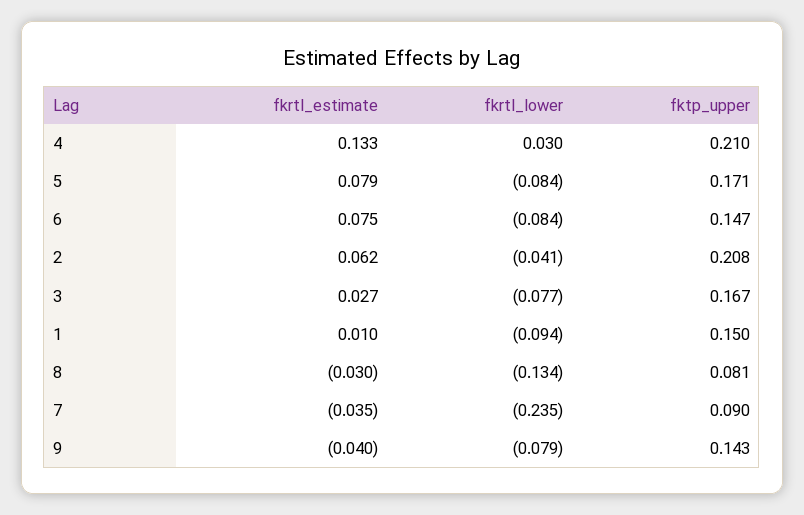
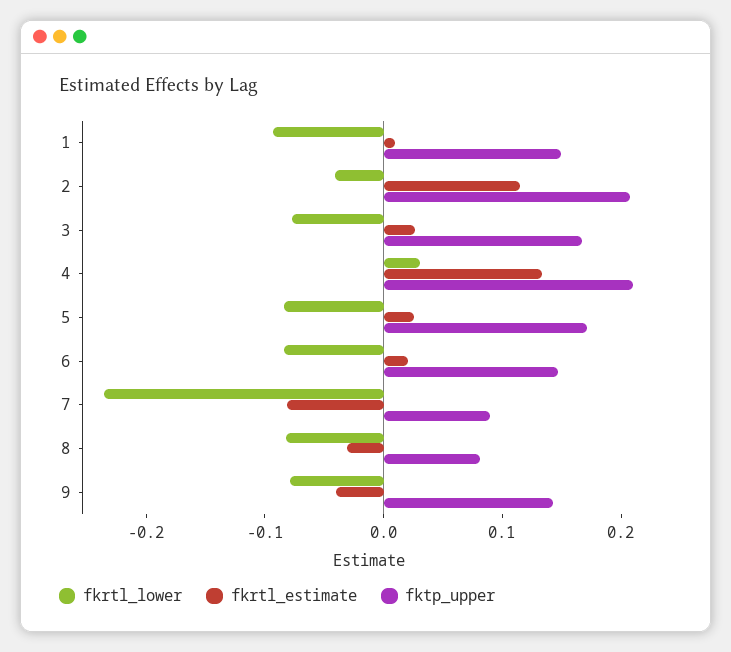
fkrtl_estimate, 5: 0.079 -> 0.02
fkrtl_estimate, 6: 0.075 -> 0.02
fkrtl_estimate, 2: 0.062 -> 0.12
fkrtl_lower, 8: -0.134 -> -0.08
fkrtl_estimate, 7: -0.035 -> -0.08

